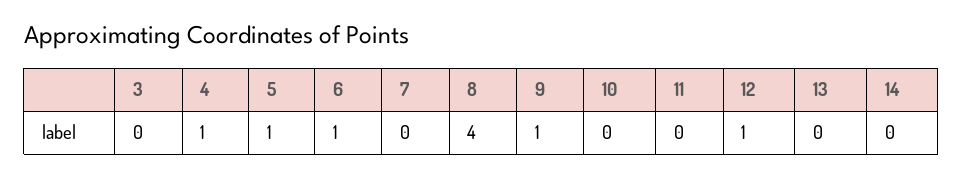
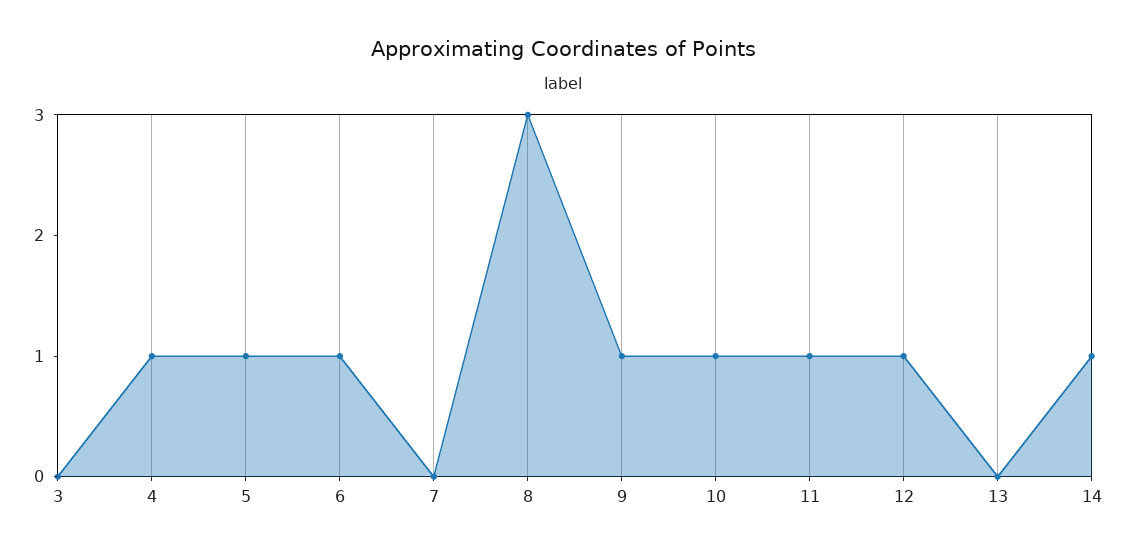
8: 4 -> 3
10: 0 -> 1
11: 0 -> 1
14: 0 -> 1

